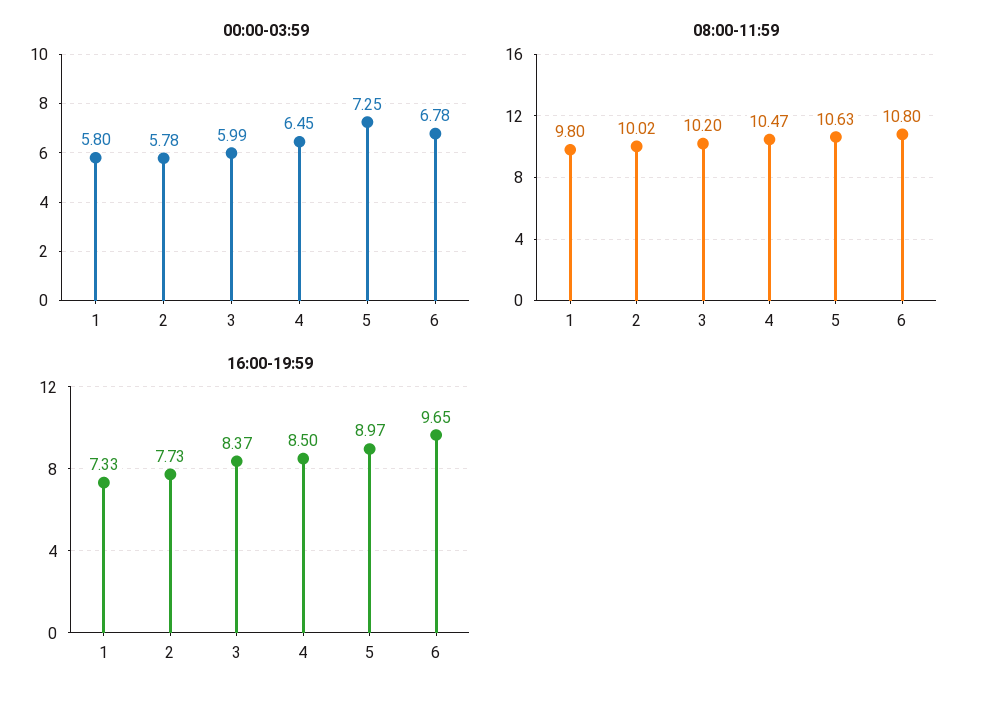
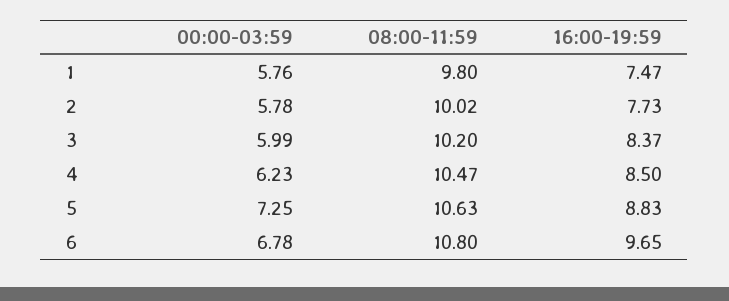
00:00-03:59, 1: 5.8 -> 5.76
00:00-03:59, 4: 6.45 -> 6.23
16:00-19:59, 1: 7.33 -> 7.47
16:00-19:59, 5: 8.97 -> 8.83

